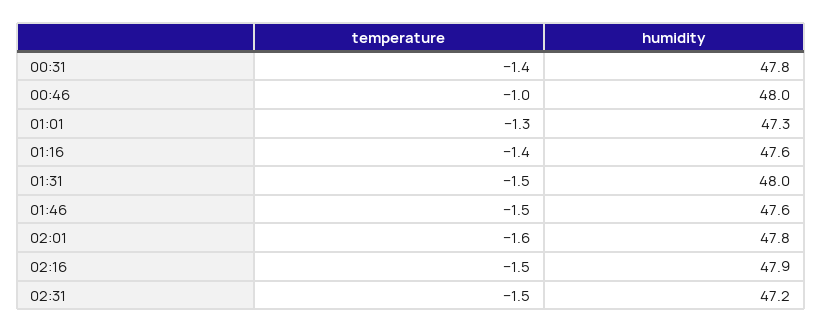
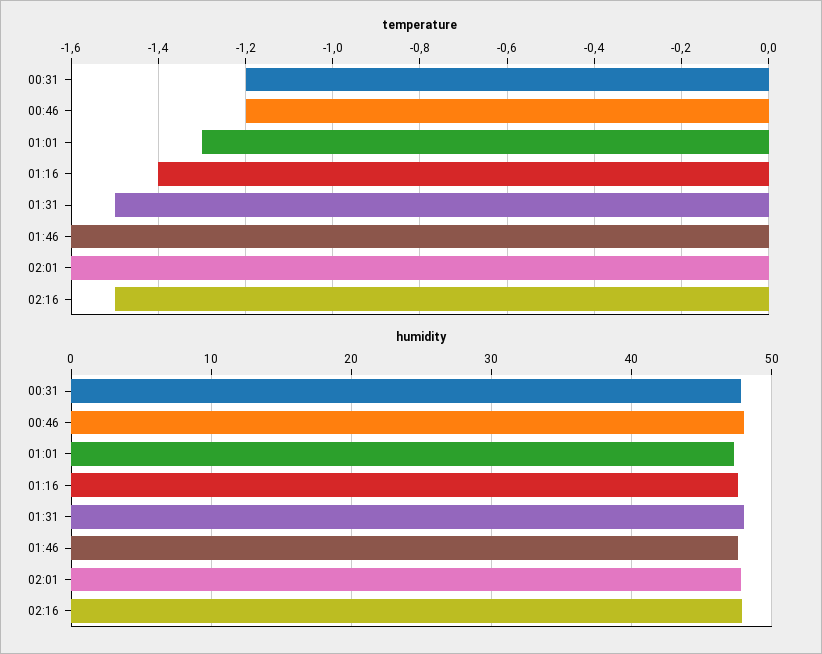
temperature, 00:31: -1.4 -> -1.2
temperature, 00:46: -1 -> -1.2
temperature, 01:46: -1.5 -> -1.6
temperature, 02:31: -1.5 -> none
humidity, 02:31: 47.2 -> none

